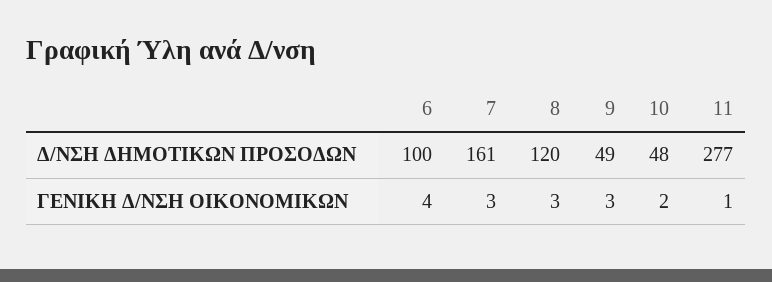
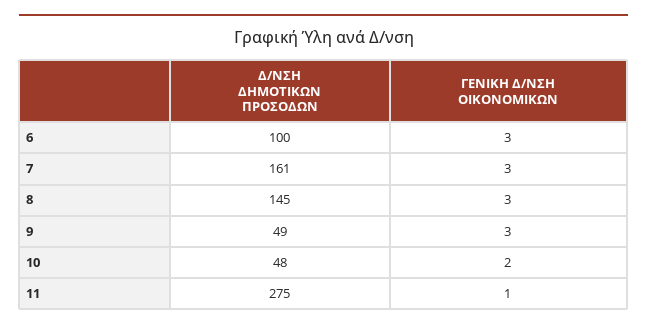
8, Δ/ΝΣΗ ΔΗΜΟΤΙΚΩΝ ΠΡΟΣΟΔΩΝ: 120 -> 145
11, Δ/ΝΣΗ ΔΗΜΟΤΙΚΩΝ ΠΡΟΣΟΔΩΝ: 277 -> 275
6, ΓΕΝΙΚΗ Δ/ΝΣΗ ΟΙΚΟΝΟΜΙΚΩΝ: 4 -> 3

